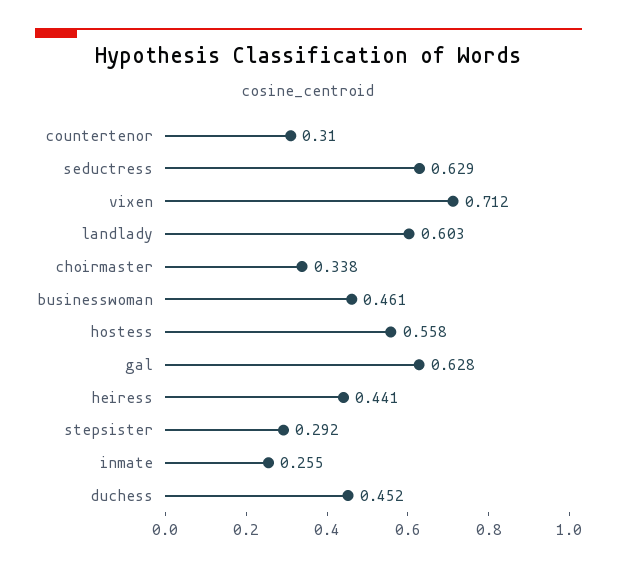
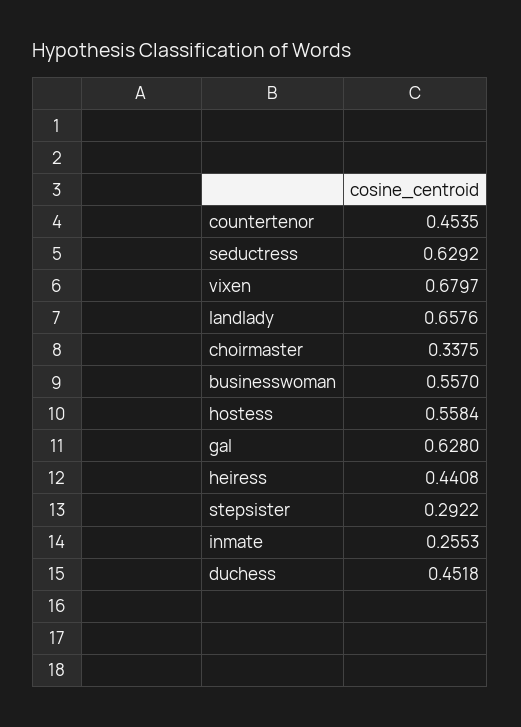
countertenor: 0.31 -> 0.4535
vixen: 0.712 -> 0.6797
landlady: 0.603 -> 0.6576
businesswoman: 0.461 -> 0.557

